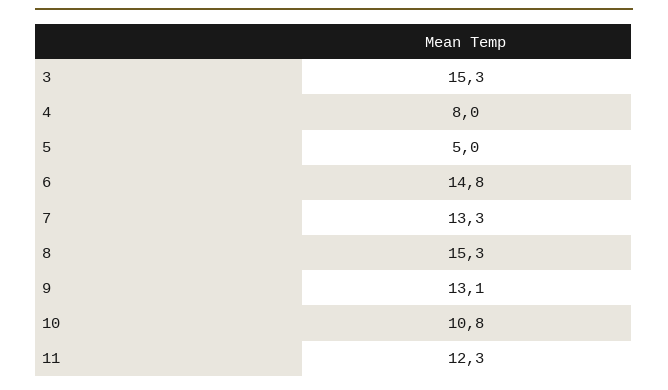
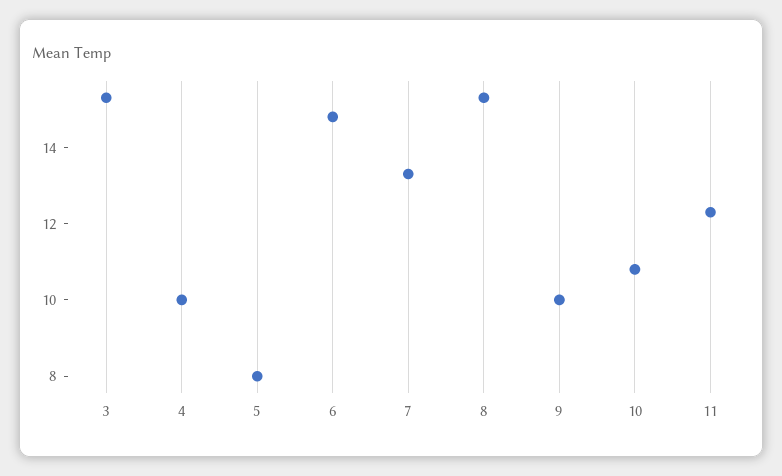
4: 8 -> 10
5: 5 -> 8
9: 13.1 -> 10

